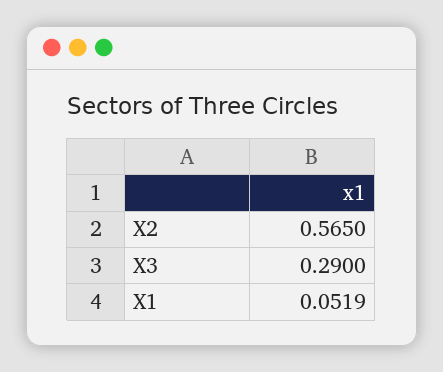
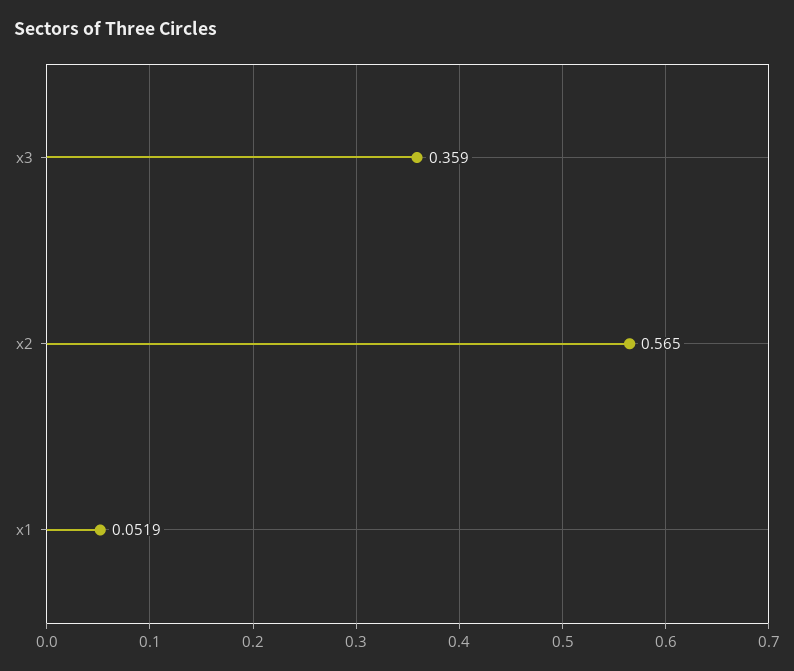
X3: 0.29 -> 0.359

